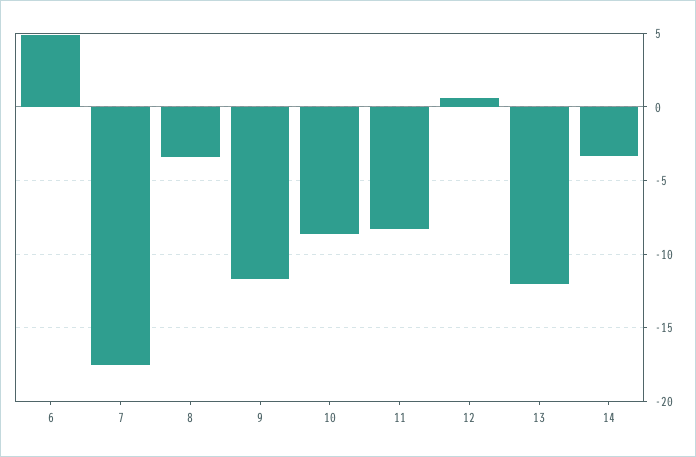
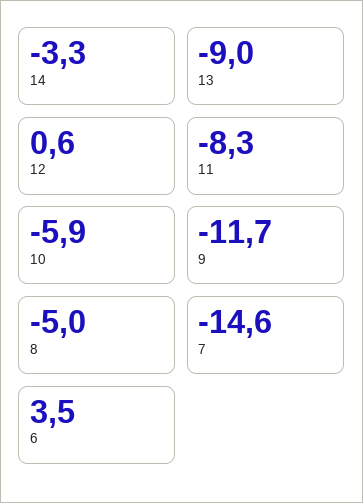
6: 5 -> 3.5
7: -17.5 -> -14.6
8: -3.5 -> -5
10: -8.5 -> -5.9
13: -12 -> -9

